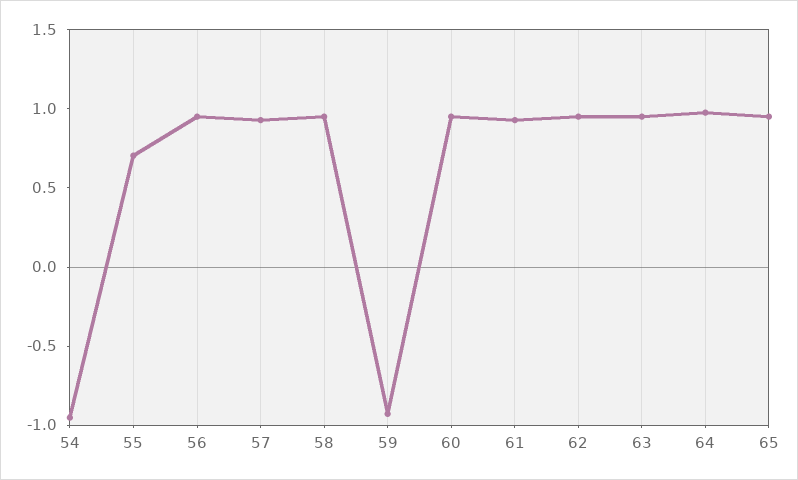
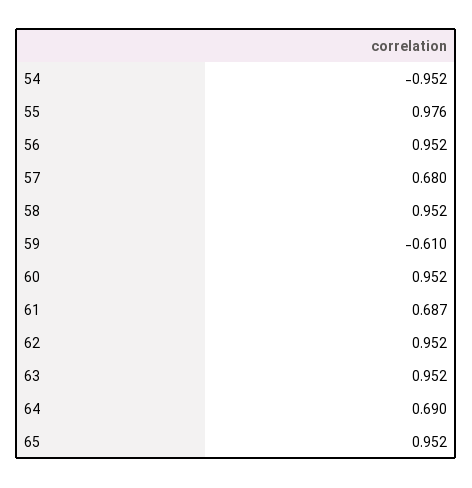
55: 0.7 -> 0.976
57: 0.9 -> 0.68
59: -0.9 -> -0.61
61: 0.9 -> 0.687
64: 1 -> 0.69

